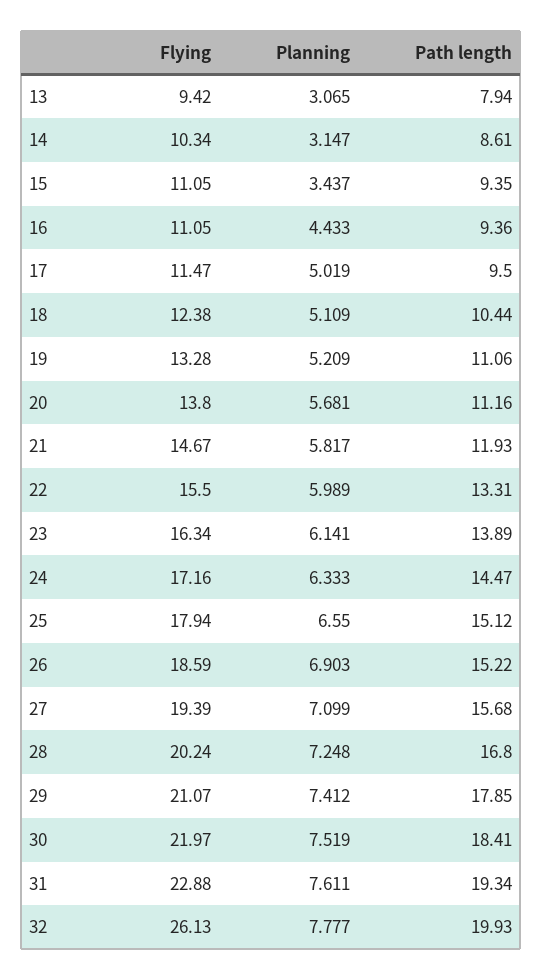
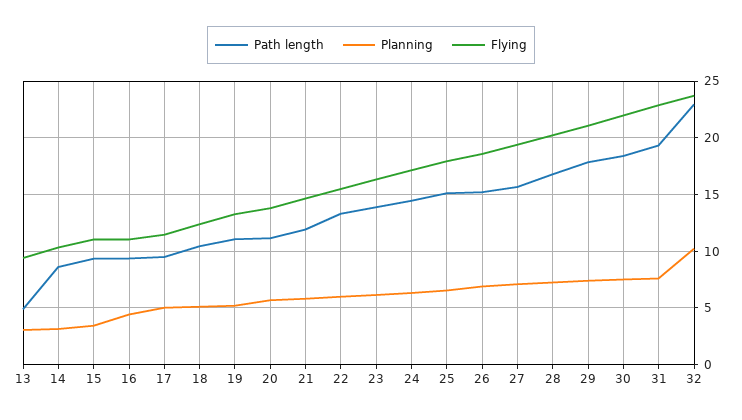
Path length, 13: 7.94 -> 5
Flying, 32: 26.13 -> 24
Planning, 32: 7.777 -> 10
Path length, 32: 19.93 -> 23

